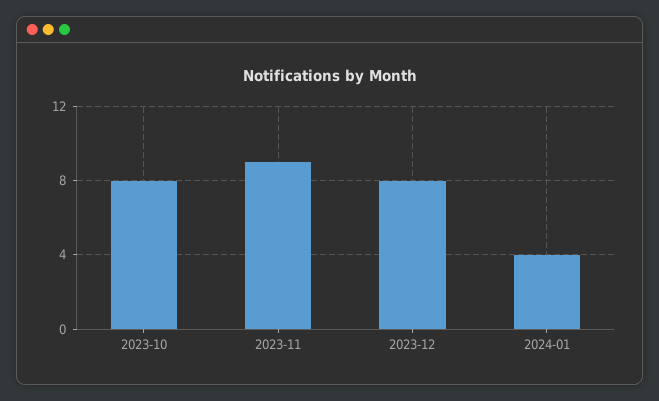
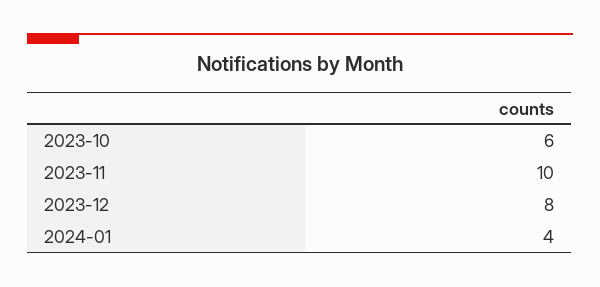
2023-10: 8 -> 6
2023-11: 9 -> 10

